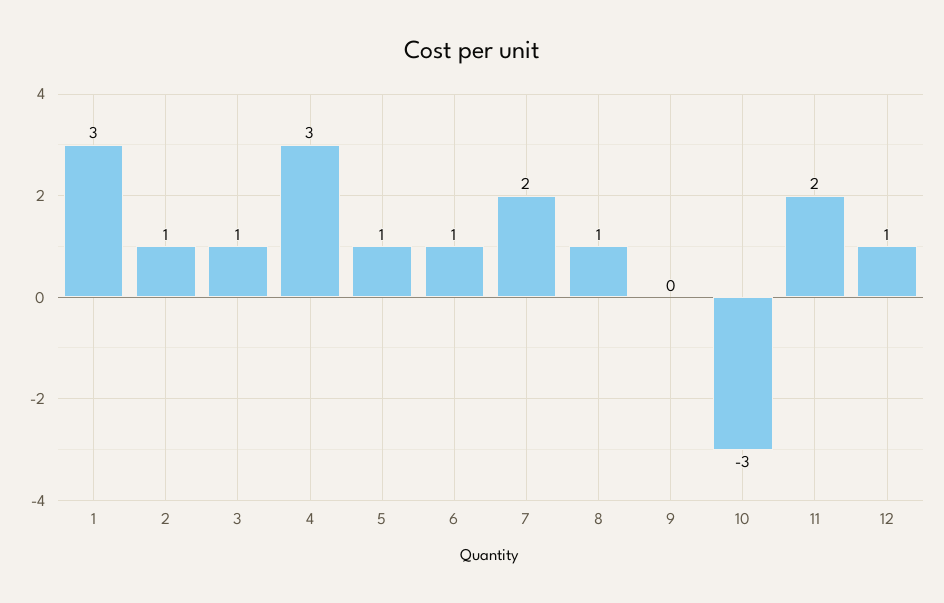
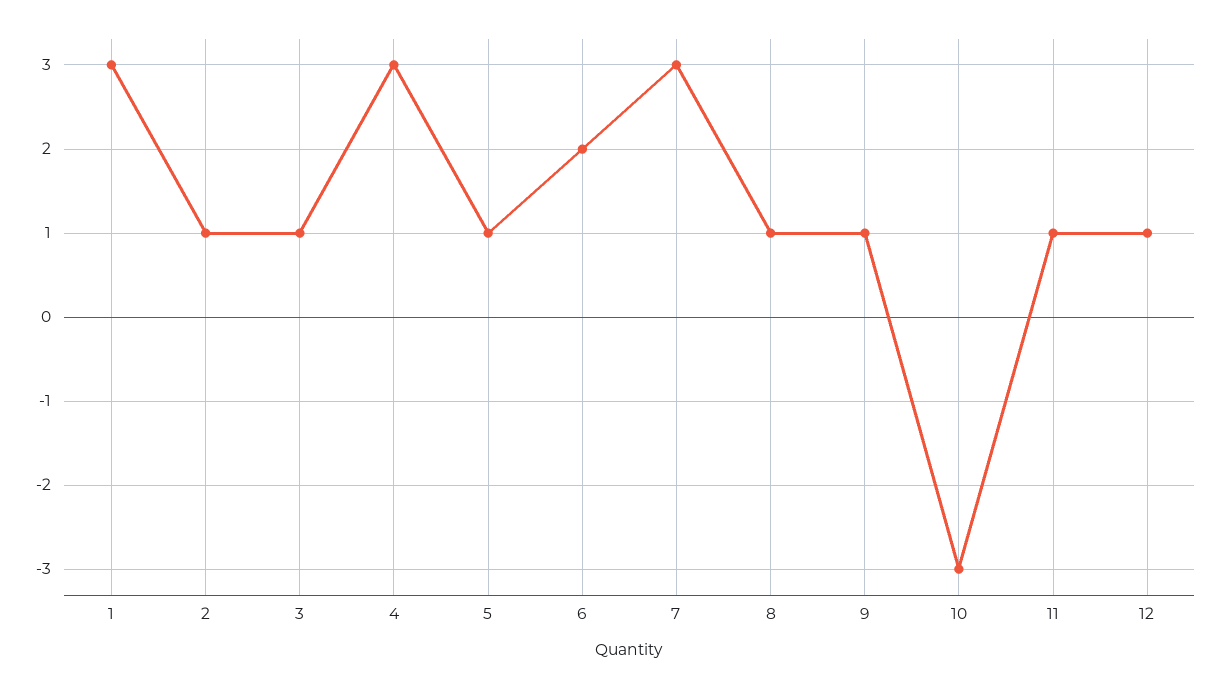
6: 1 -> 2
7: 2 -> 3
9: 0 -> 1
11: 2 -> 1

